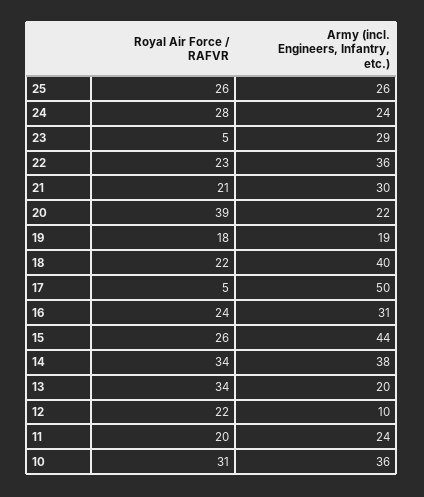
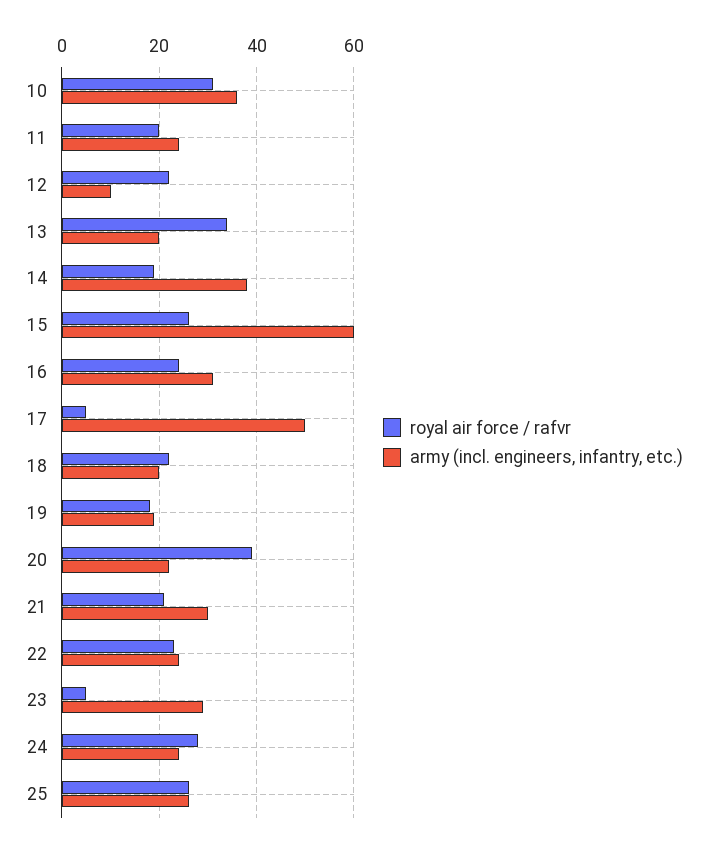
Army (incl. Engineers, Infantry, etc.), 22: 36 -> 25
Army (incl. Engineers, Infantry, etc.), 18: 40 -> 20
Army (incl. Engineers, Infantry, etc.), 15: 44 -> 60
Royal Air Force / RAFVR, 14: 34 -> 20

